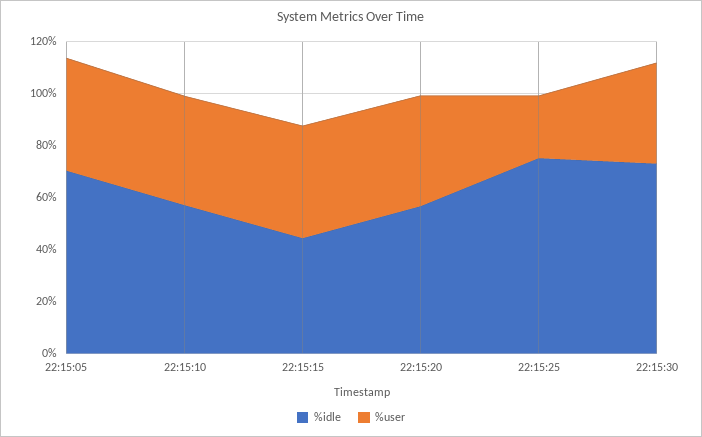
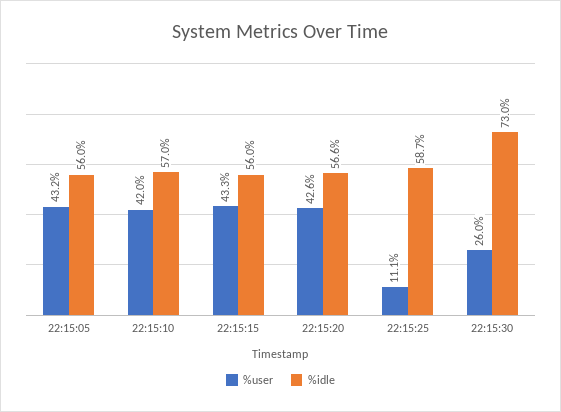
%idle, 22:15:05: 70 -> 56
%idle, 22:15:15: 45 -> 56
%idle, 22:15:25: 75 -> 58.7
%user, 22:15:25: 25 -> 11.1
%user, 22:15:30: 40 -> 26

